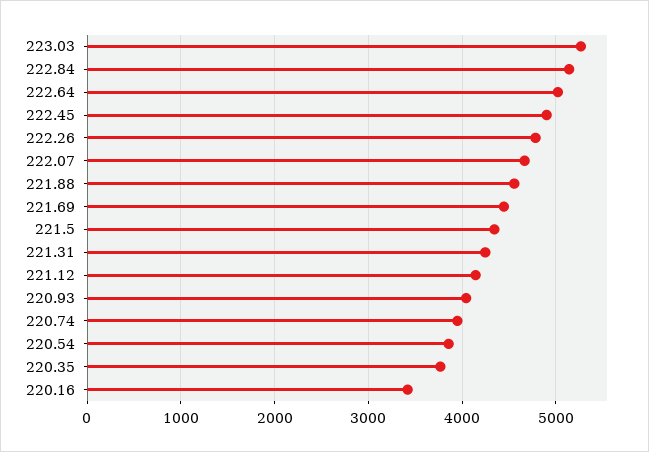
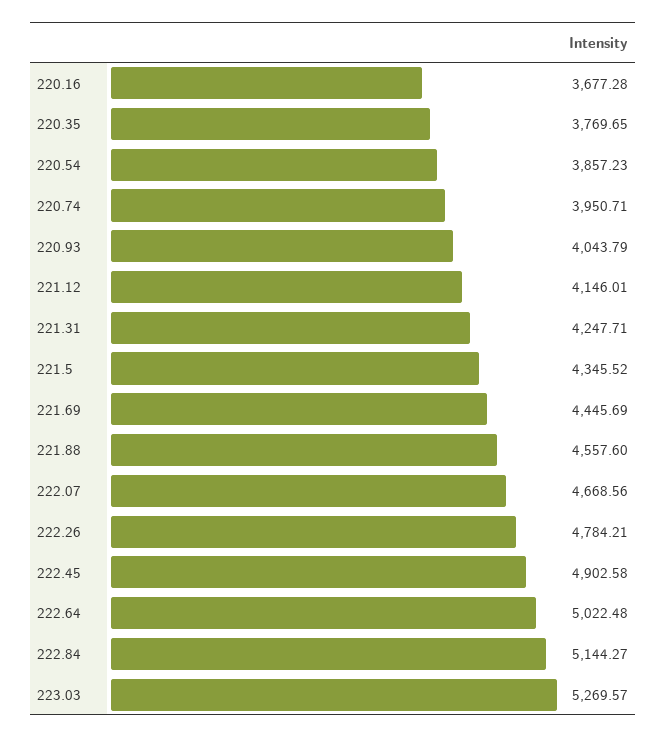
220.16: 3400 -> 3677.28

